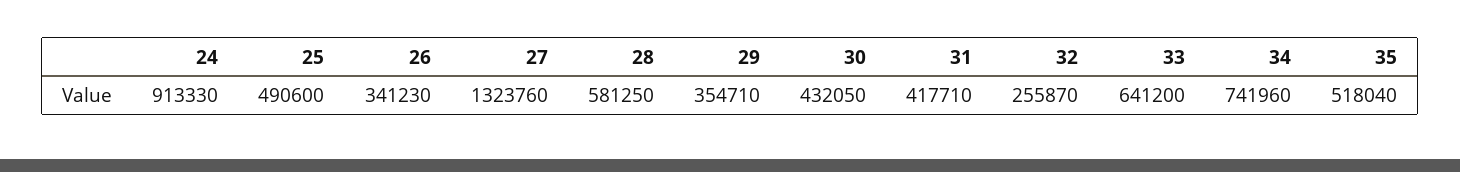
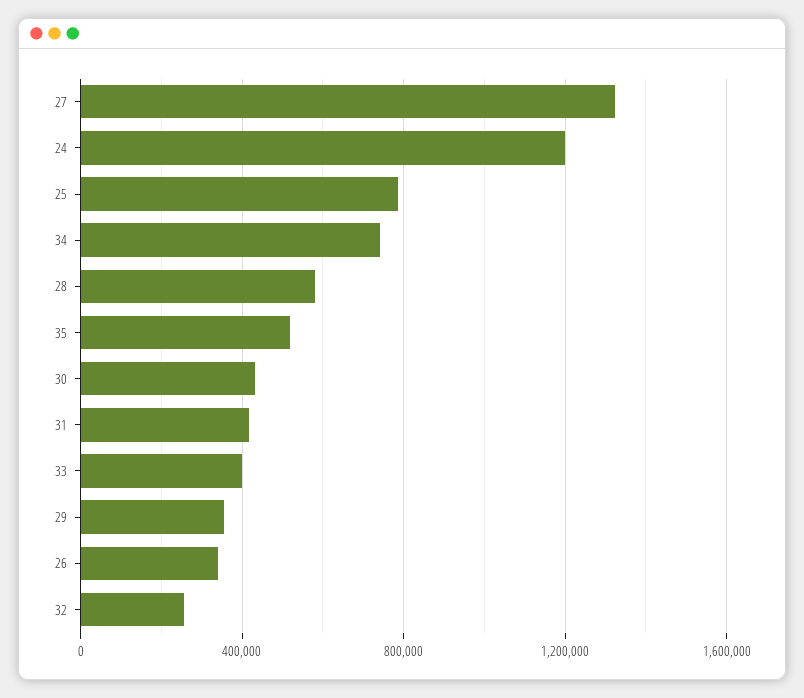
24: 913330 -> 1200000
25: 490600 -> 800000
33: 641200 -> 400000

